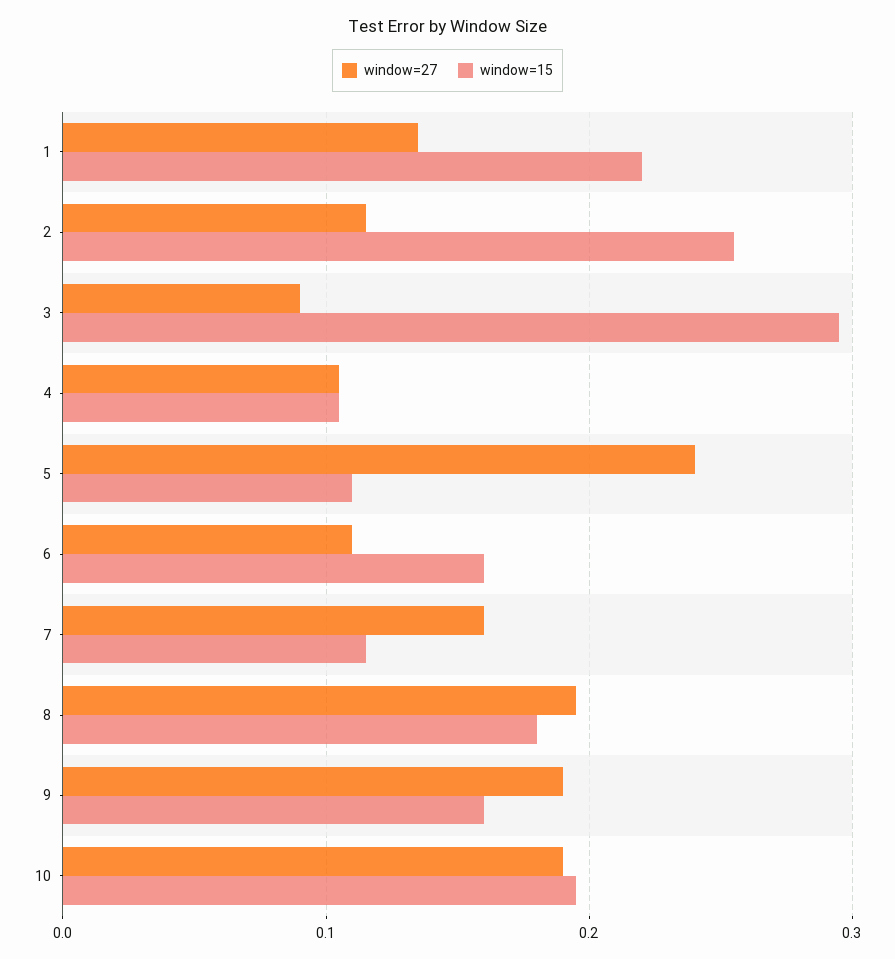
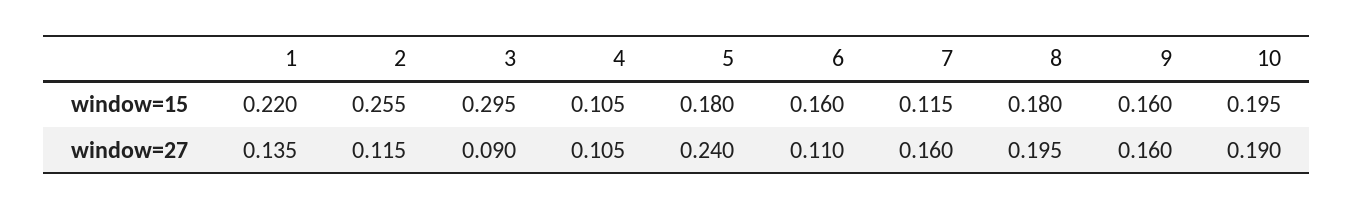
window=15, 5: 0.11 -> 0.18
window=27, 9: 0.19 -> 0.16

